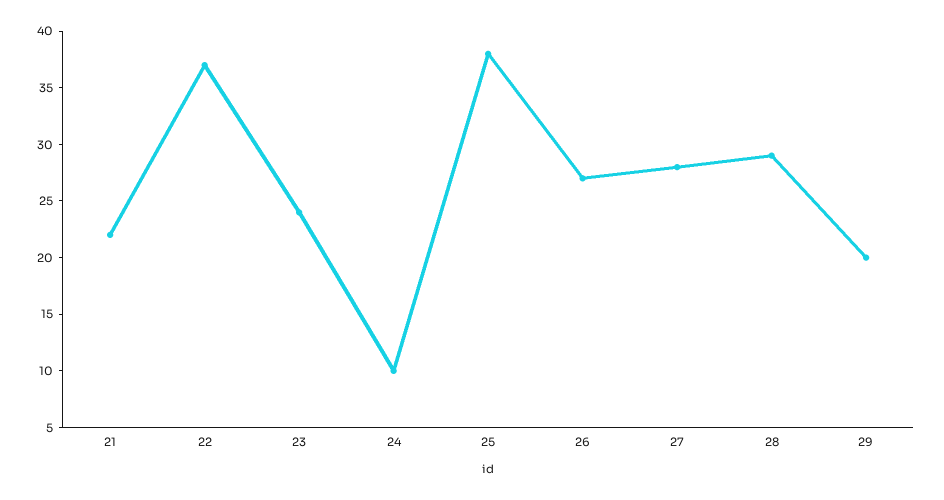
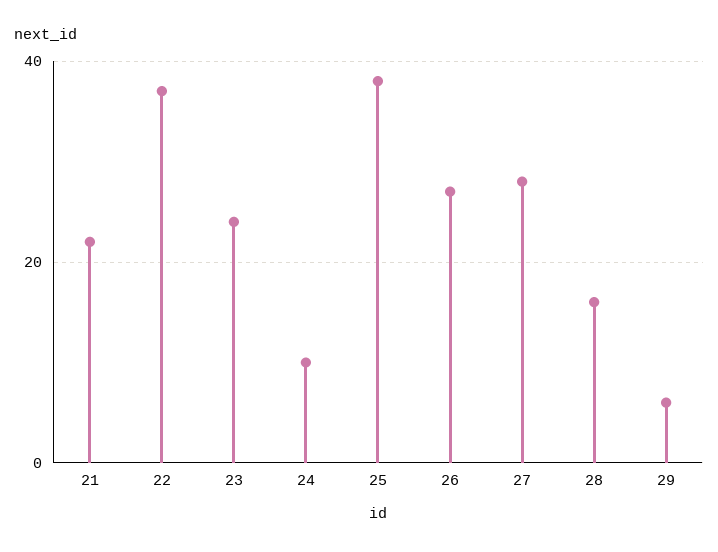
28: 29 -> 15
29: 20 -> 5

